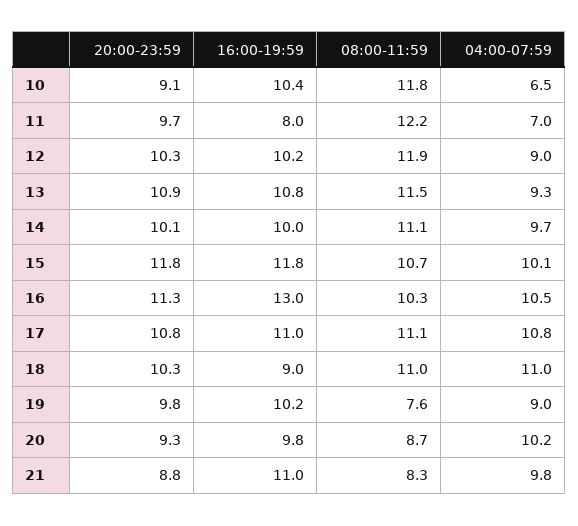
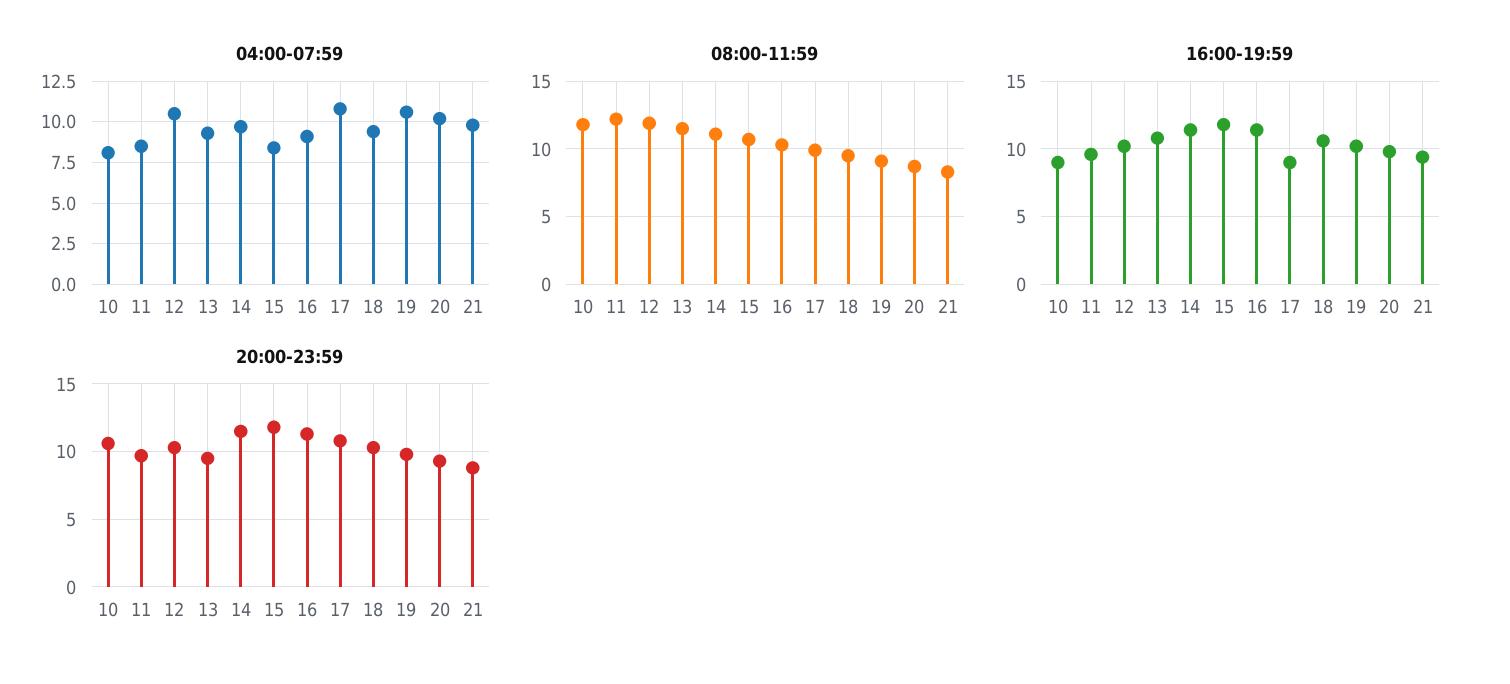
20:00-23:59, 10: 9.1 -> 10.5
16:00-19:59, 10: 10.4 -> 9
04:00-07:59, 10: 6.5 -> 8
16:00-19:59, 11: 8 -> 9.5
04:00-07:59, 11: 7 -> 8.5
04:00-07:59, 12: 9 -> 10.5
20:00-23:59, 13: 10.9 -> 9.5
20:00-23:59, 14: 10.1 -> 11.5
16:00-19:59, 14: 10 -> 11.5
04:00-07:59, 15: 10.1 -> 8.5
16:00-19:59, 16: 13 -> 11.5
04:00-07:59, 16: 10.5 -> 9
16:00-19:59, 17: 11 -> 9
08:00-11:59, 17: 11.1 -> 10
16:00-19:59, 18: 9 -> 10.5
08:00-11:59, 18: 11 -> 9.5
04:00-07:59, 18: 11 -> 9.5
08:00-11:59, 19: 7.6 -> 9
04:00-07:59, 19: 9 -> 10.5
16:00-19:59, 21: 11 -> 9.5

